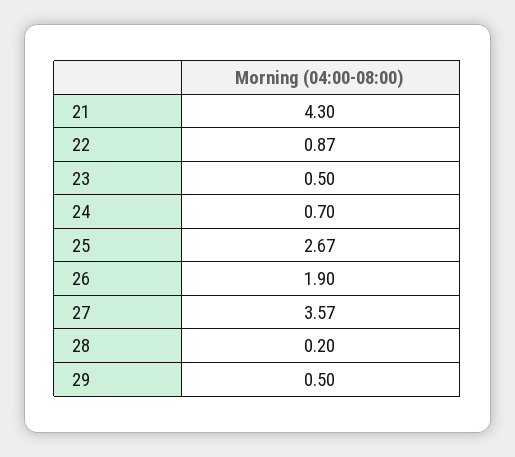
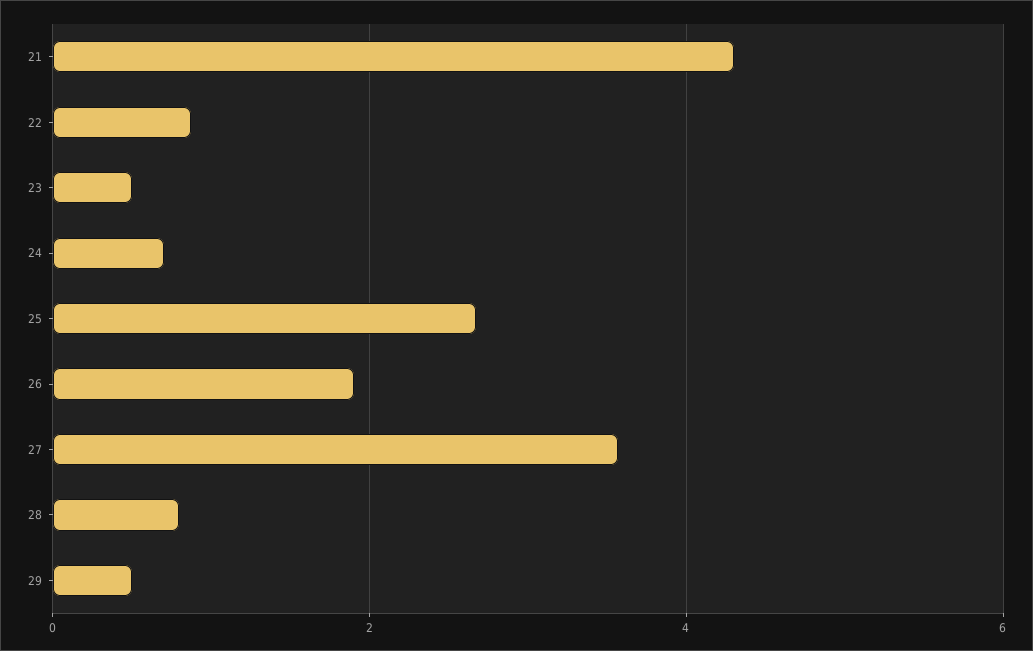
28: 0.2 -> 0.8

